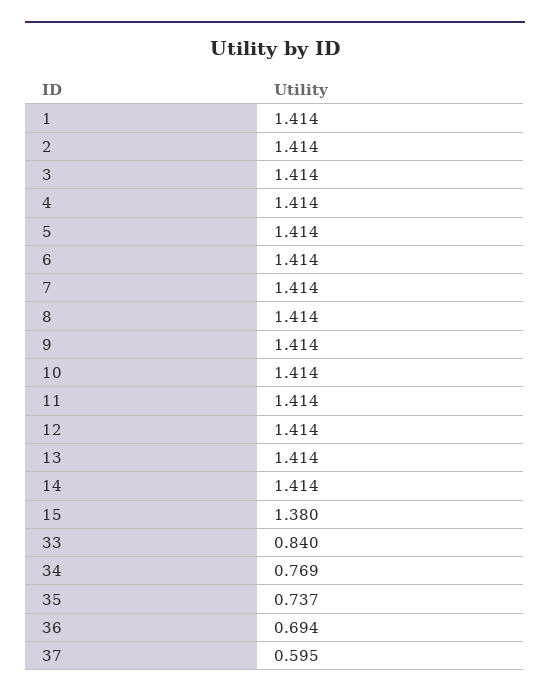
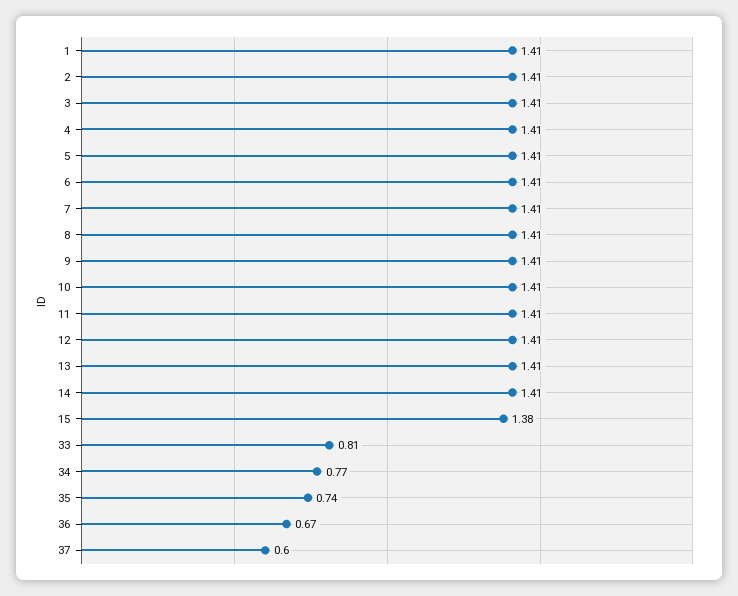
33: 0.84 -> 0.81
36: 0.694 -> 0.67

